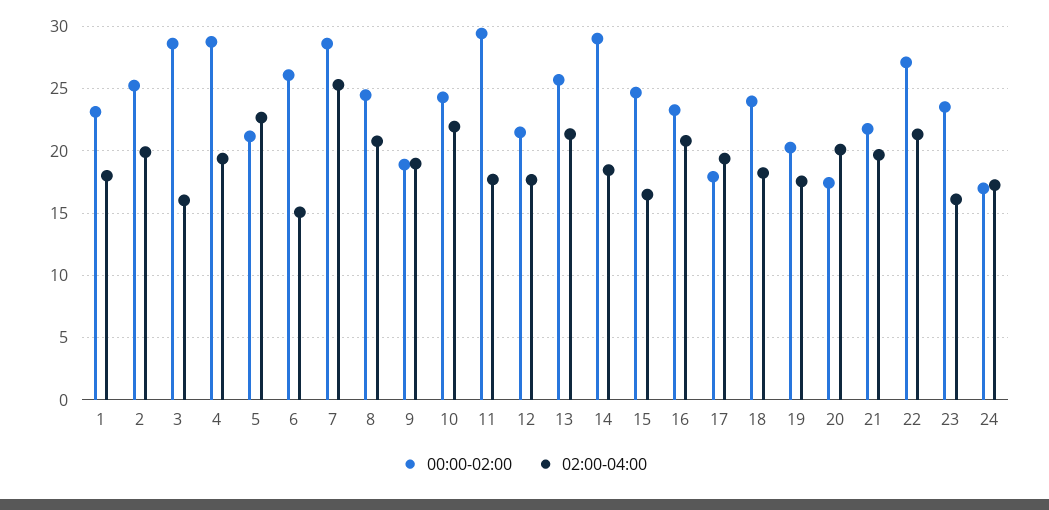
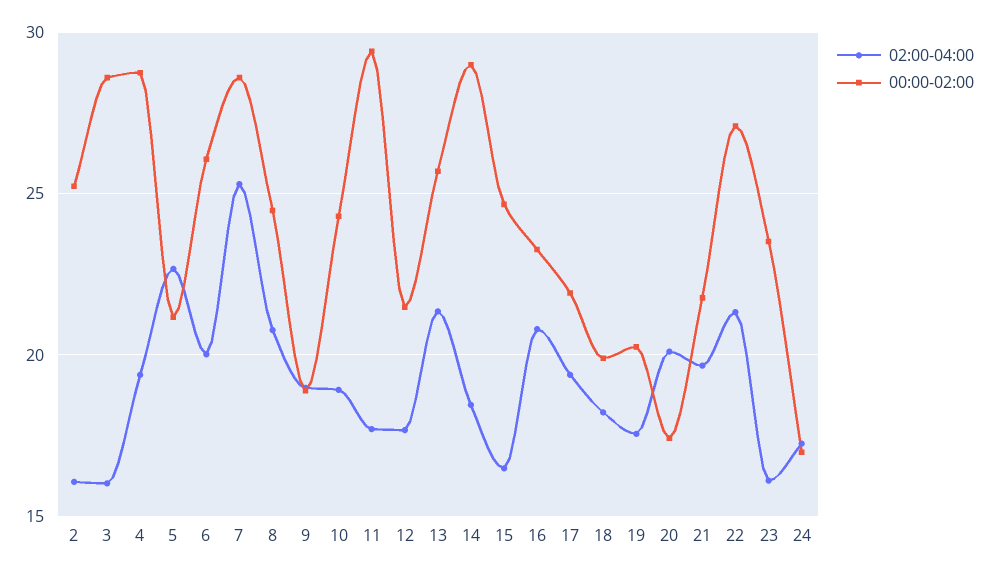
00:00-02:00, 1: 23 -> none
02:00-04:00, 1: 18 -> none
02:00-04:00, 2: 20 -> 16
02:00-04:00, 6: 15 -> 20
02:00-04:00, 10: 22 -> 19
00:00-02:00, 17: 18 -> 22
00:00-02:00, 18: 24 -> 20

